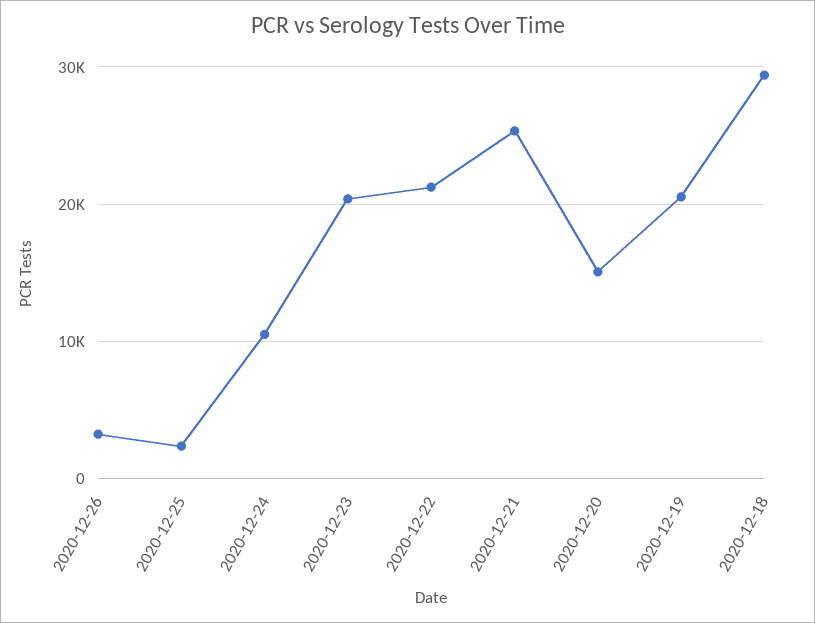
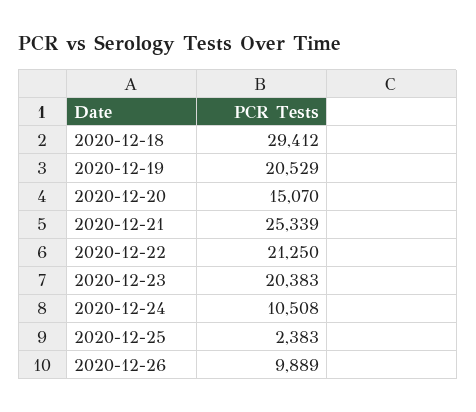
2020-12-26: 3000 -> 9889

